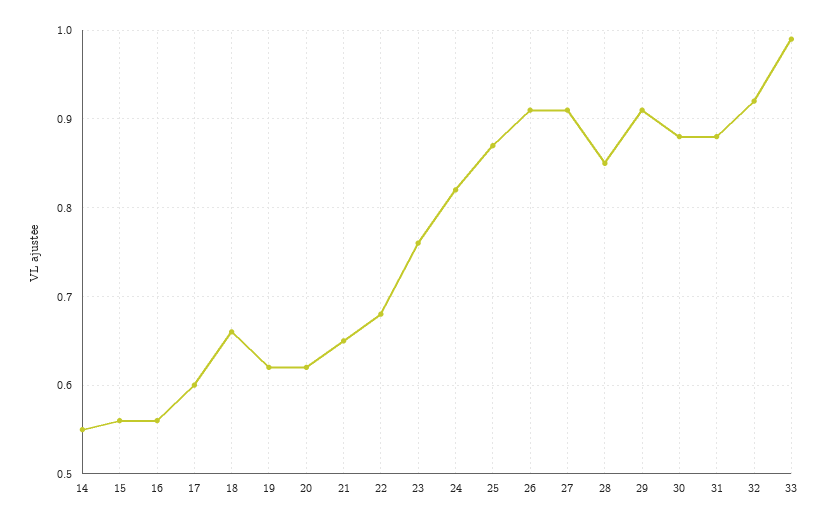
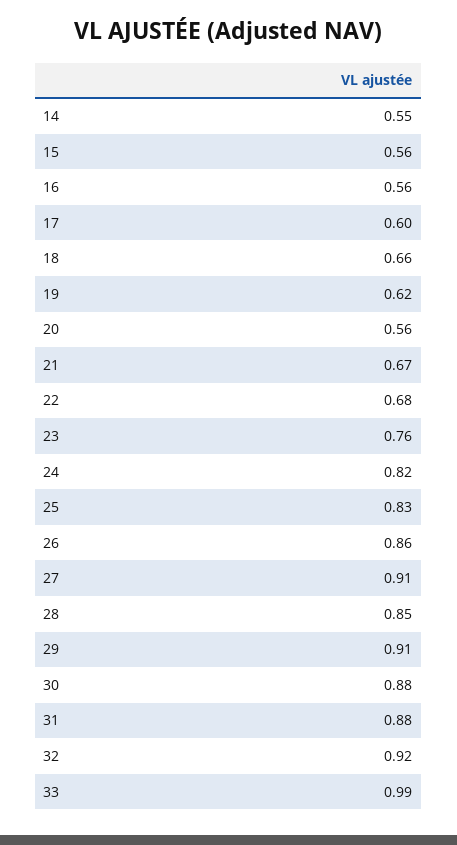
20: 0.62 -> 0.56
21: 0.65 -> 0.67
25: 0.87 -> 0.83
26: 0.91 -> 0.86

